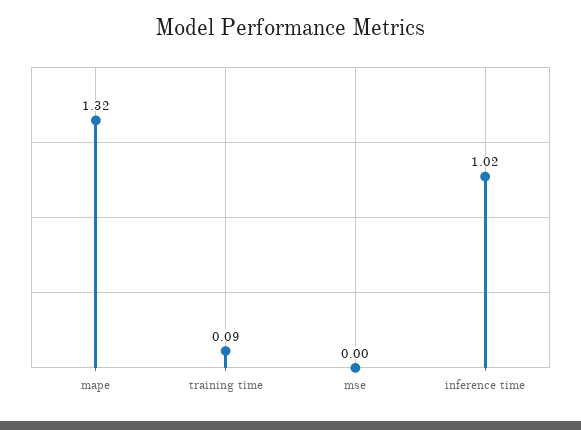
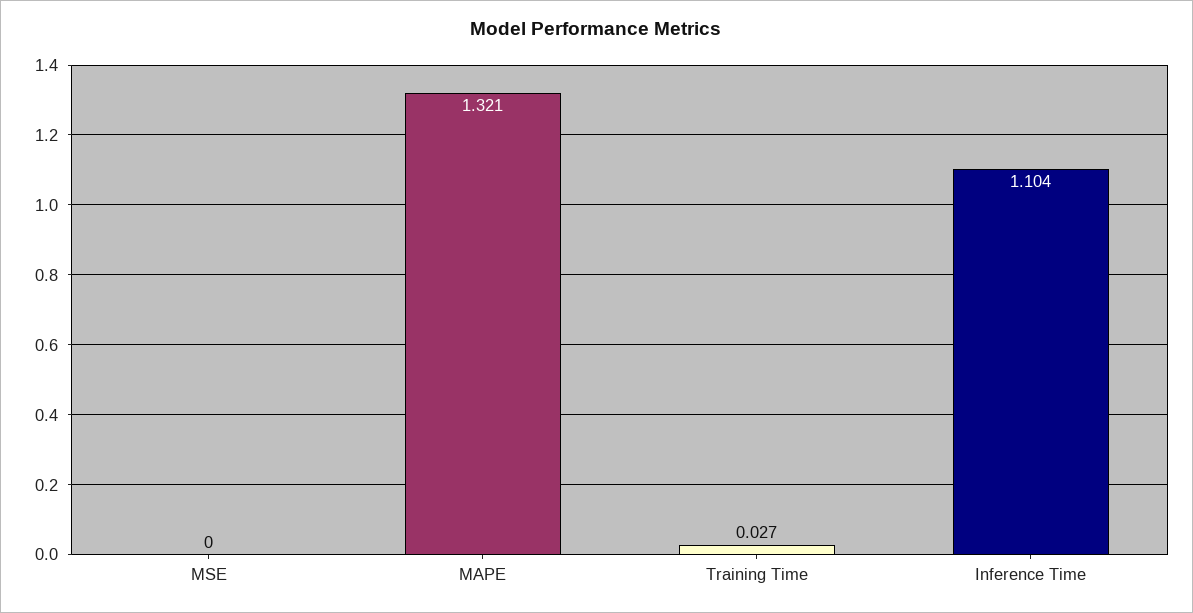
training time: 0.09 -> 0.027
inference time: 1.02 -> 1.104

